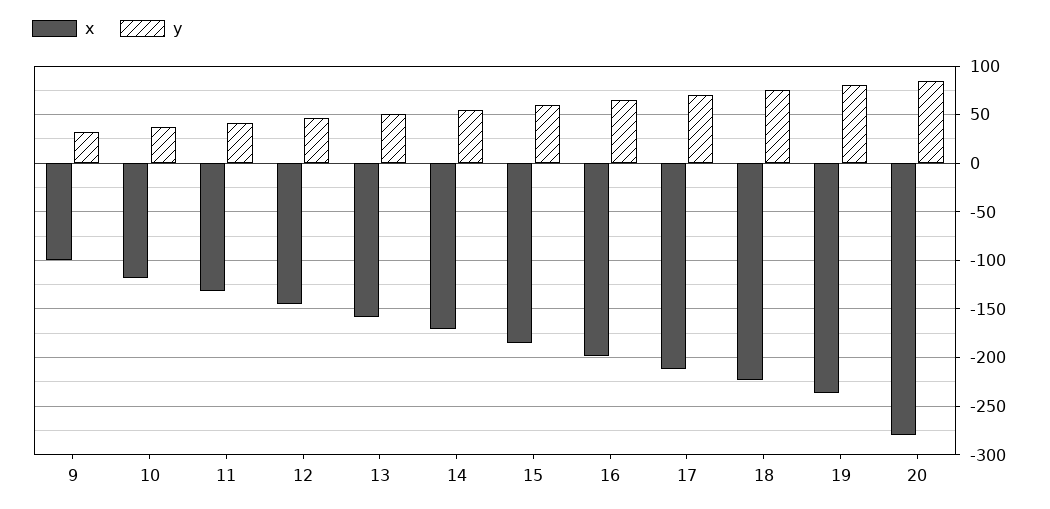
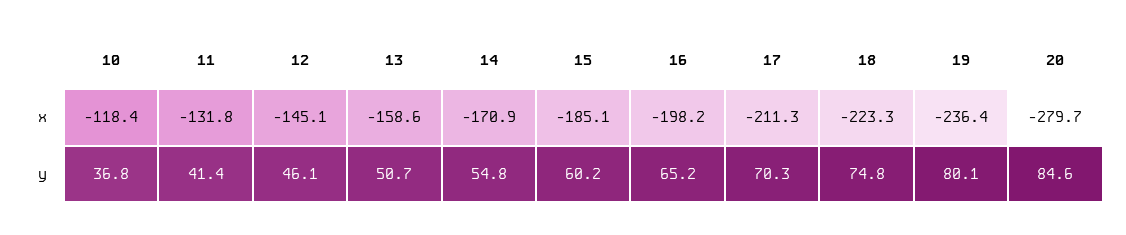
x, 9: -100 -> none
y, 9: 30 -> none

